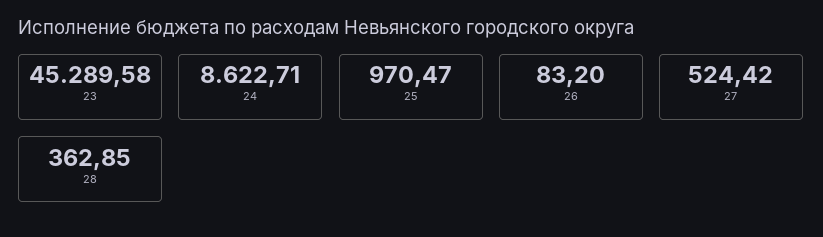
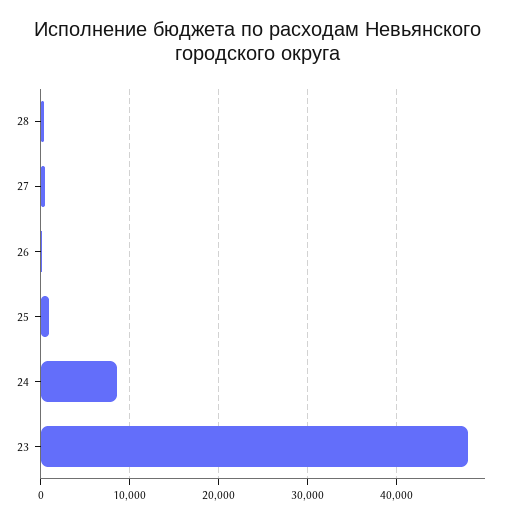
23: 45289.58 -> 48000

